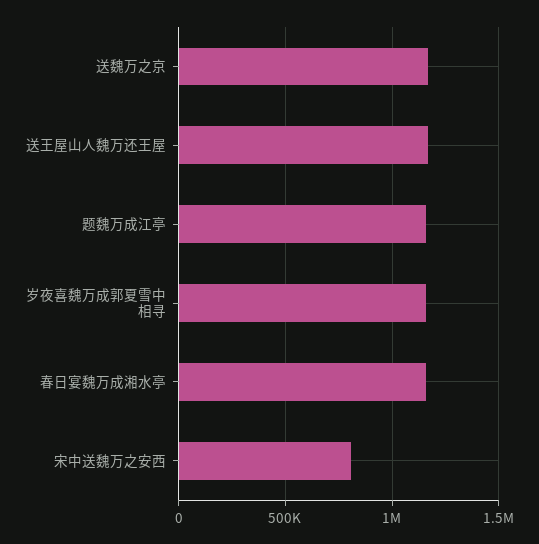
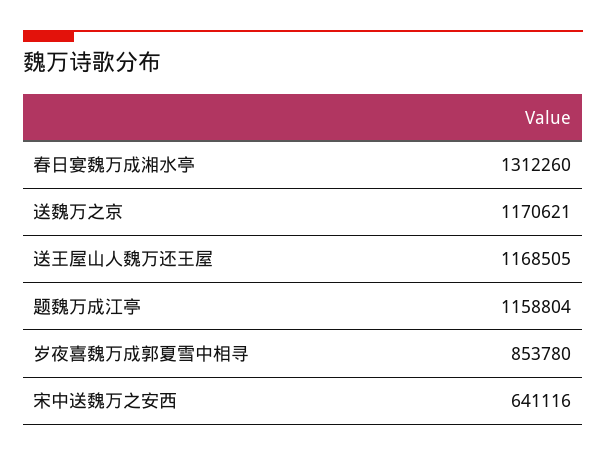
岁夜喜魏万成郭夏雪中相寻: 1150000 -> 853780
春日宴魏万成湘水亭: 1150000 -> 1312260
宋中送魏万之安西: 800000 -> 641116

